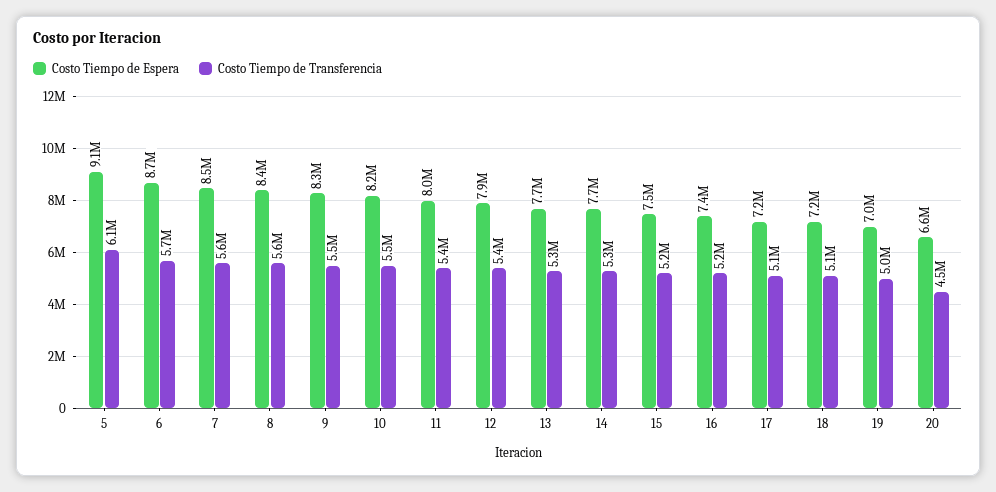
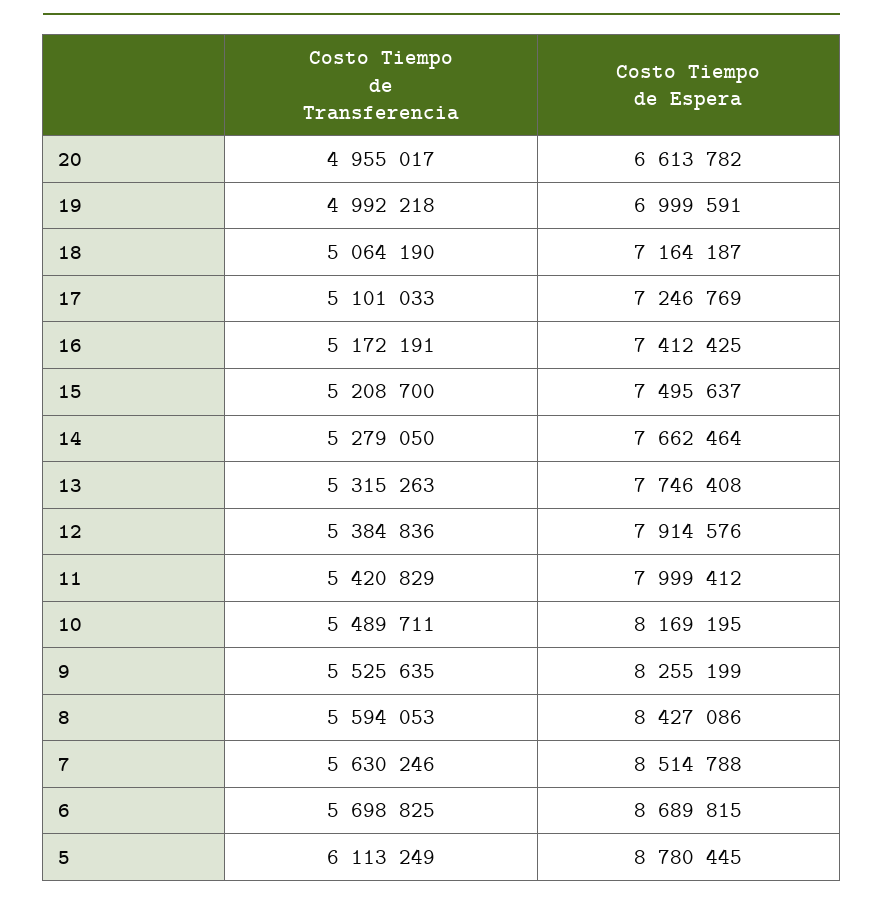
Costo Tiempo de Espera, 5: 9100000 -> 8780445
Costo Tiempo de Transferencia, 20: 4500000 -> 4955017

